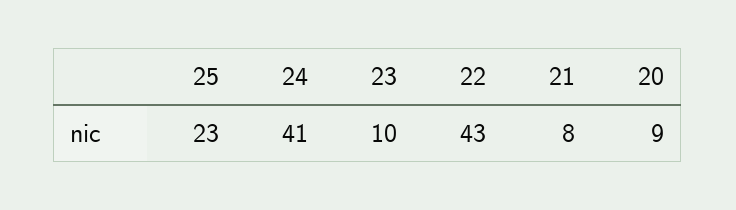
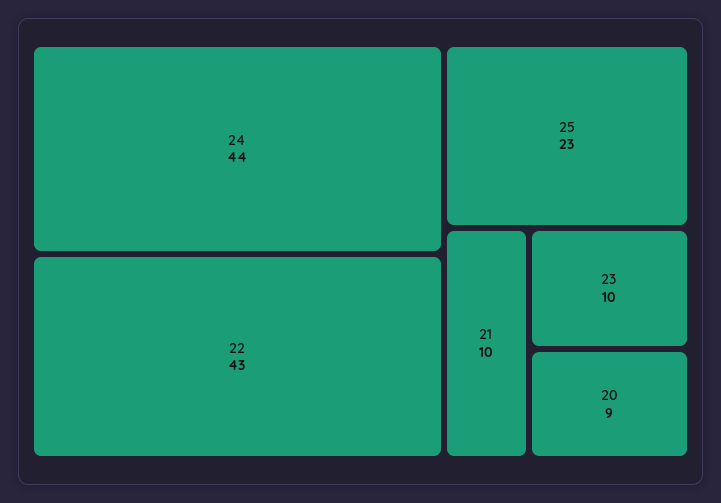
24: 41 -> 44
21: 8 -> 10

